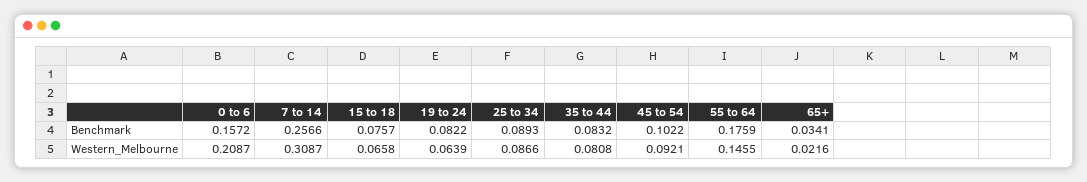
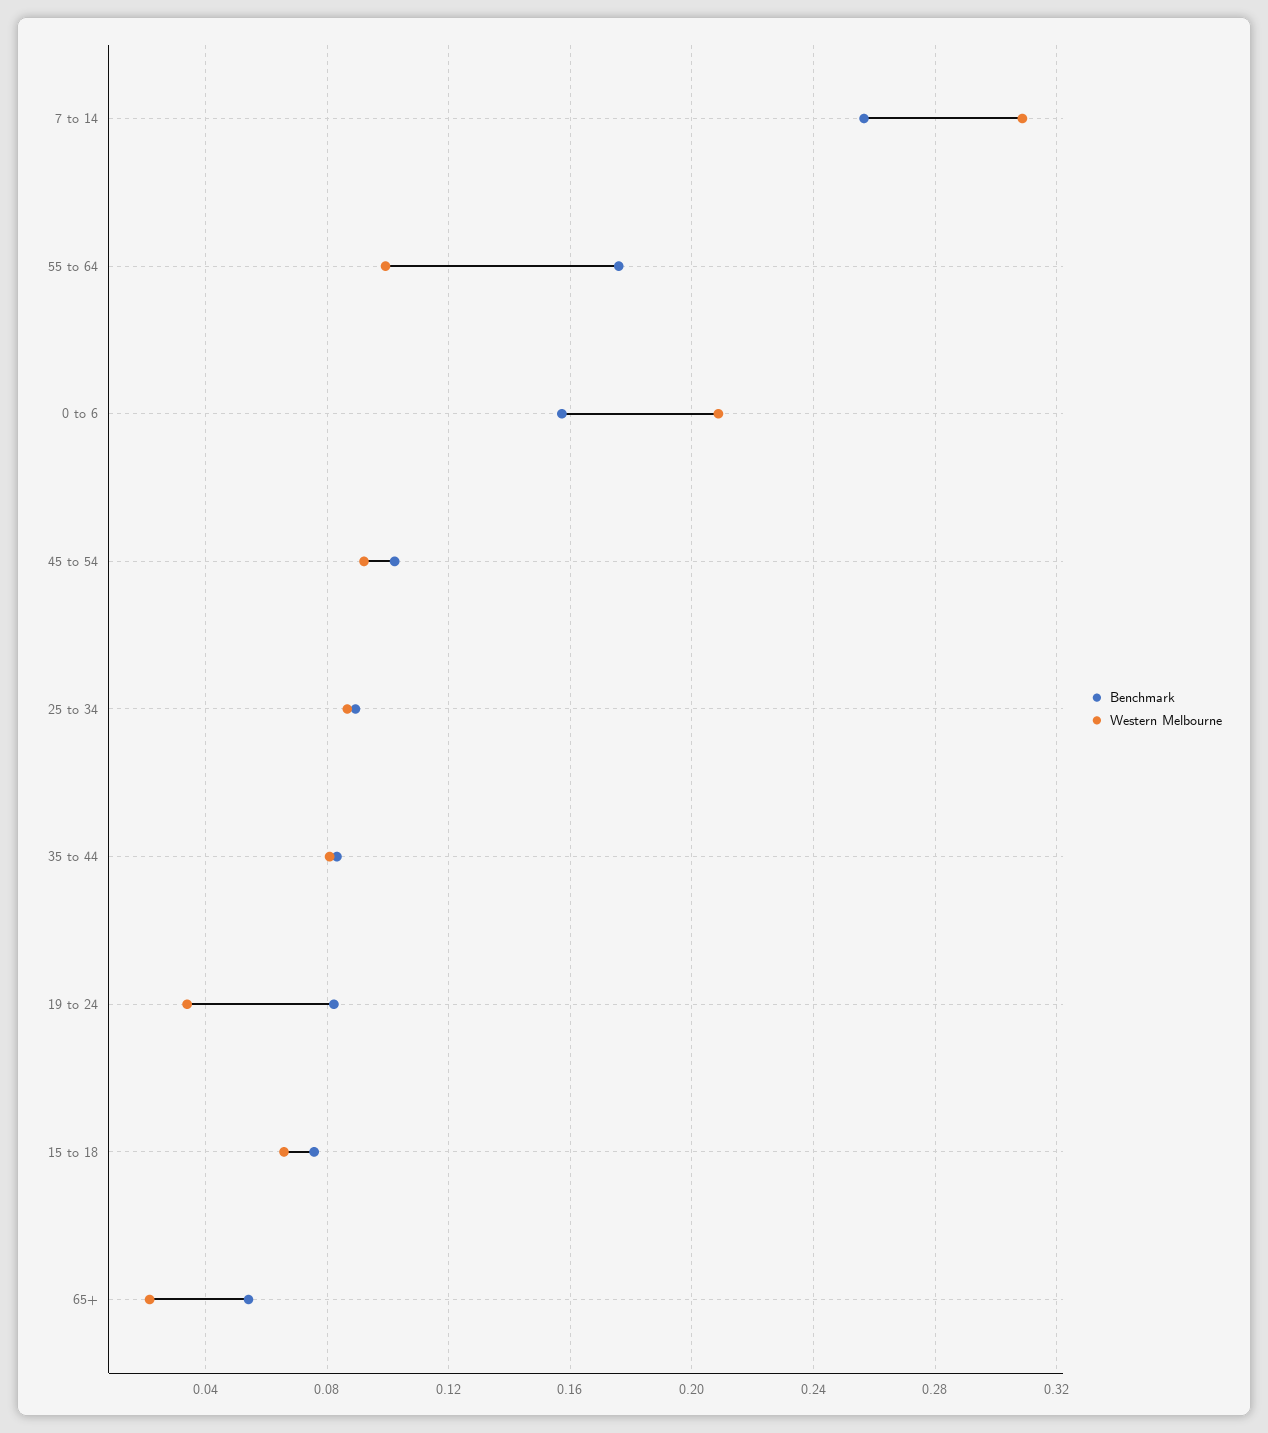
Benchmark, 65+: 0.0341 -> 0.055
Western_Melbourne, 19 to 24: 0.0639 -> 0.035
Western_Melbourne, 55 to 64: 0.1455 -> 0.1

